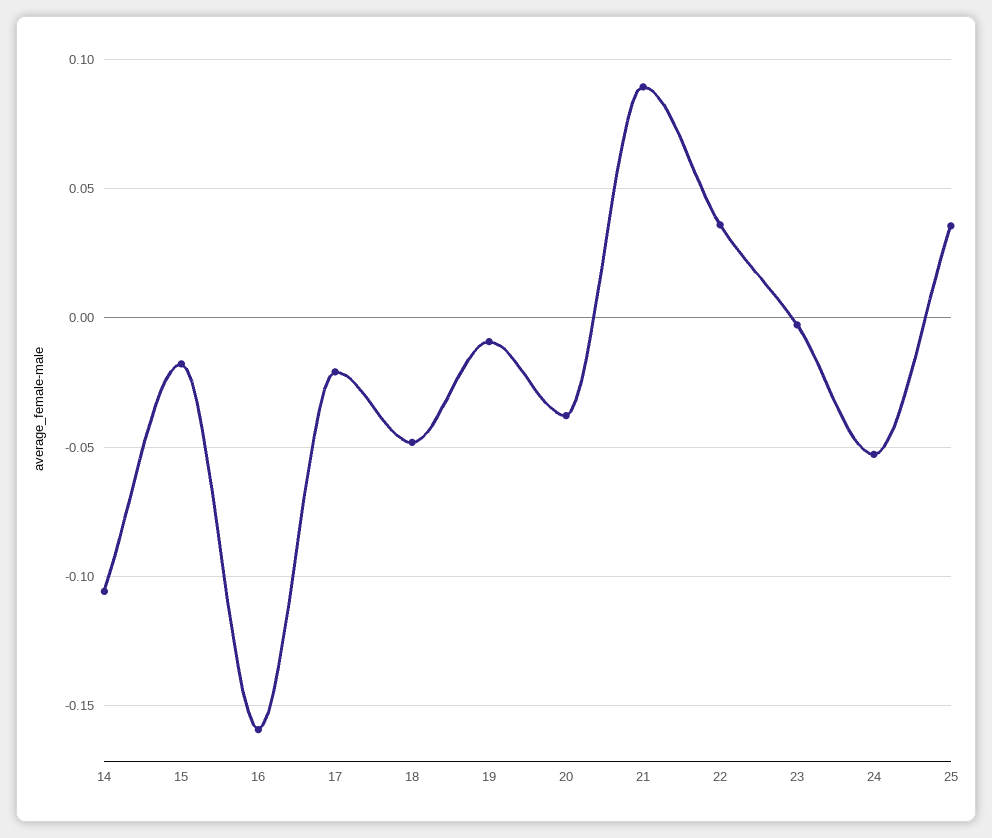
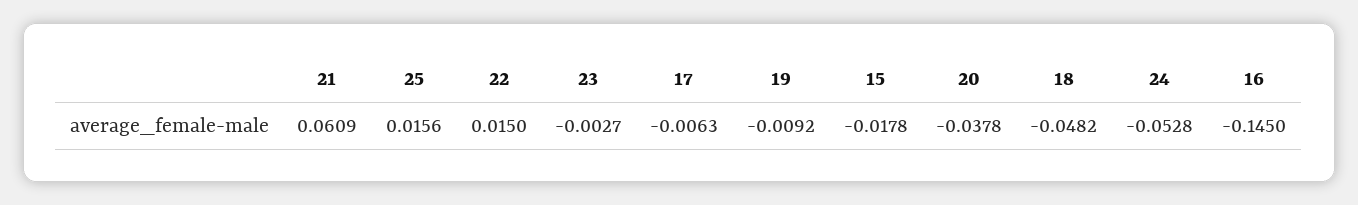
14: -0.105 -> none
16: -0.16 -> -0.145
17: -0.02 -> -0.0063
21: 0.09 -> 0.0609
22: 0.035 -> 0.015
25: 0.035 -> 0.0156

